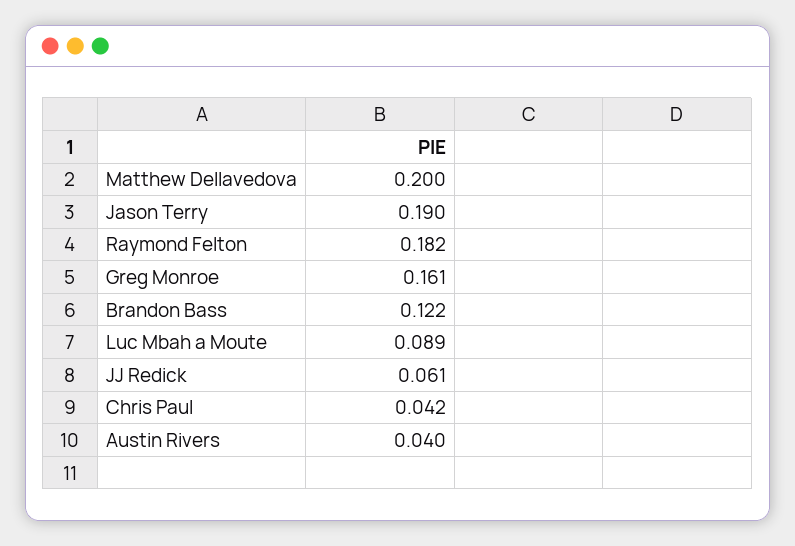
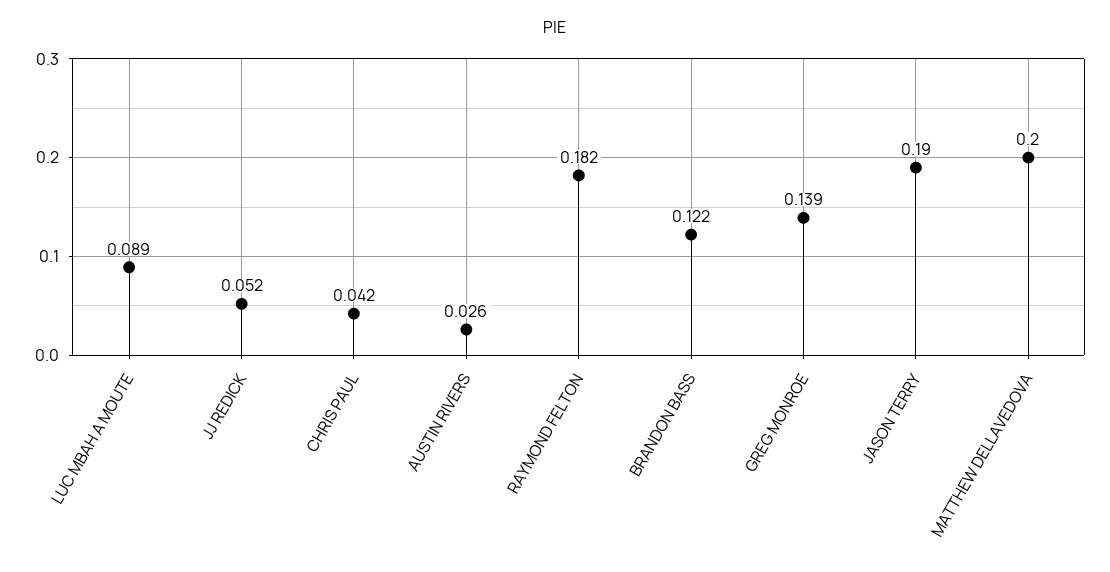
Greg Monroe: 0.161 -> 0.139
JJ Redick: 0.061 -> 0.052
Austin Rivers: 0.04 -> 0.026

